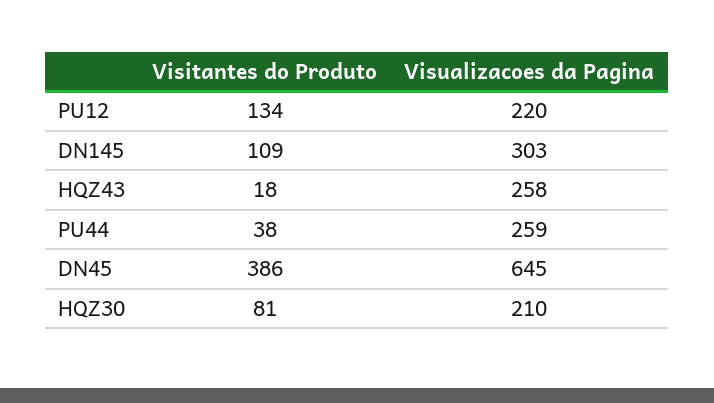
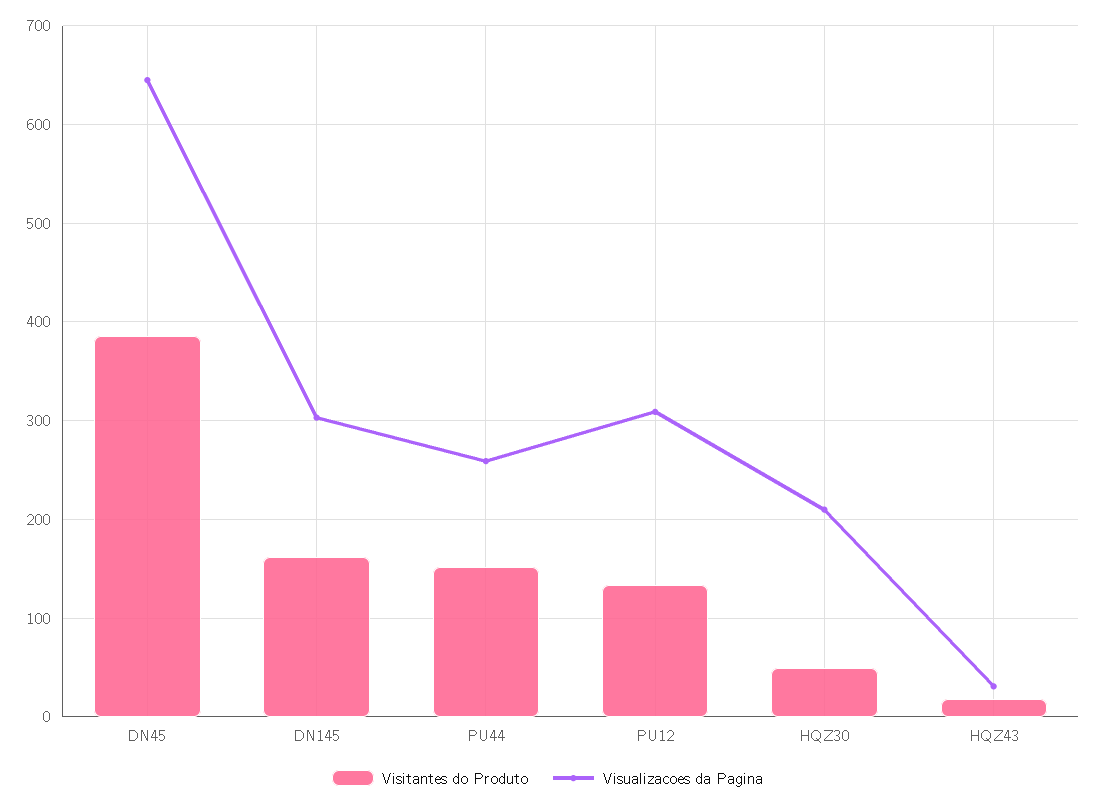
Visualizacoes da Pagina, PU12: 220 -> 310
Visitantes do Produto, DN145: 109 -> 160
Visualizacoes da Pagina, HQZ43: 258 -> 30
Visitantes do Produto, PU44: 38 -> 150
Visitantes do Produto, HQZ30: 81 -> 50

